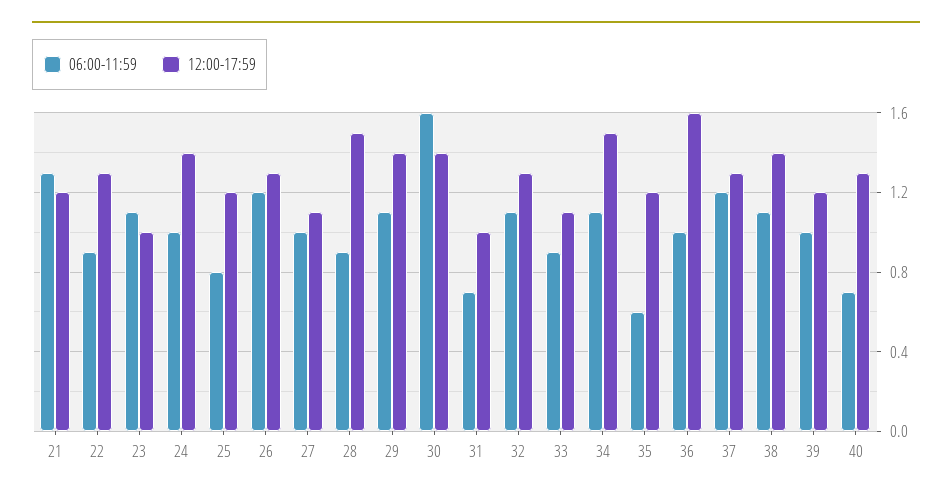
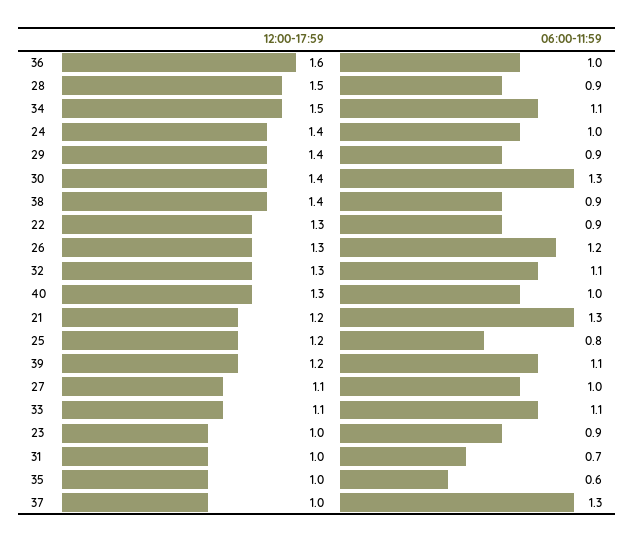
06:00-11:59, 23: 1.1 -> 0.9
06:00-11:59, 29: 1.1 -> 0.9
06:00-11:59, 30: 1.6 -> 1.3
06:00-11:59, 33: 0.9 -> 1.1
12:00-17:59, 35: 1.2 -> 1
06:00-11:59, 37: 1.2 -> 1.3
12:00-17:59, 37: 1.3 -> 1
06:00-11:59, 38: 1.1 -> 0.9
06:00-11:59, 39: 1 -> 1.1
06:00-11:59, 40: 0.7 -> 1

